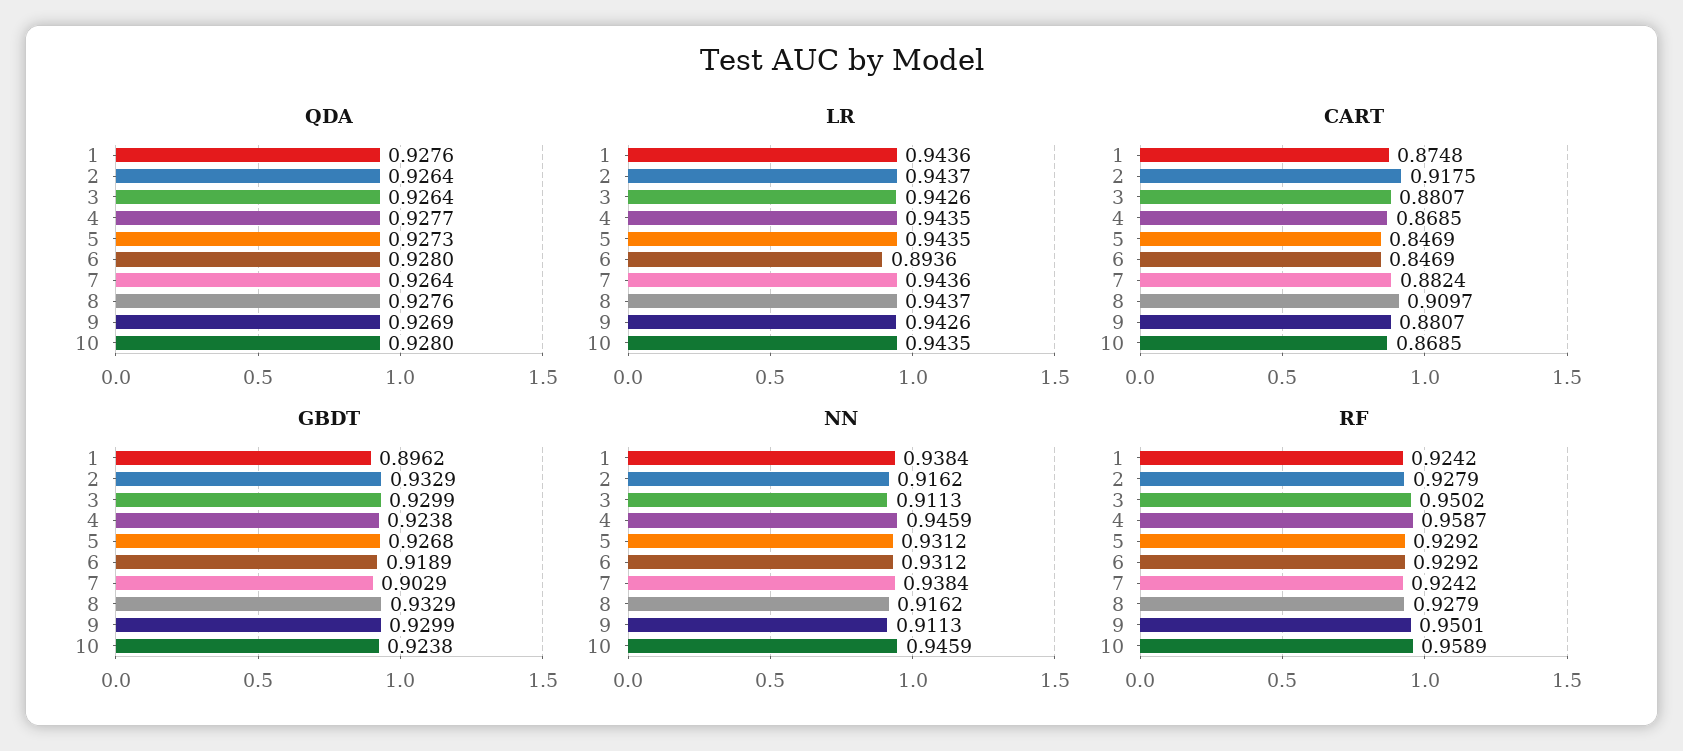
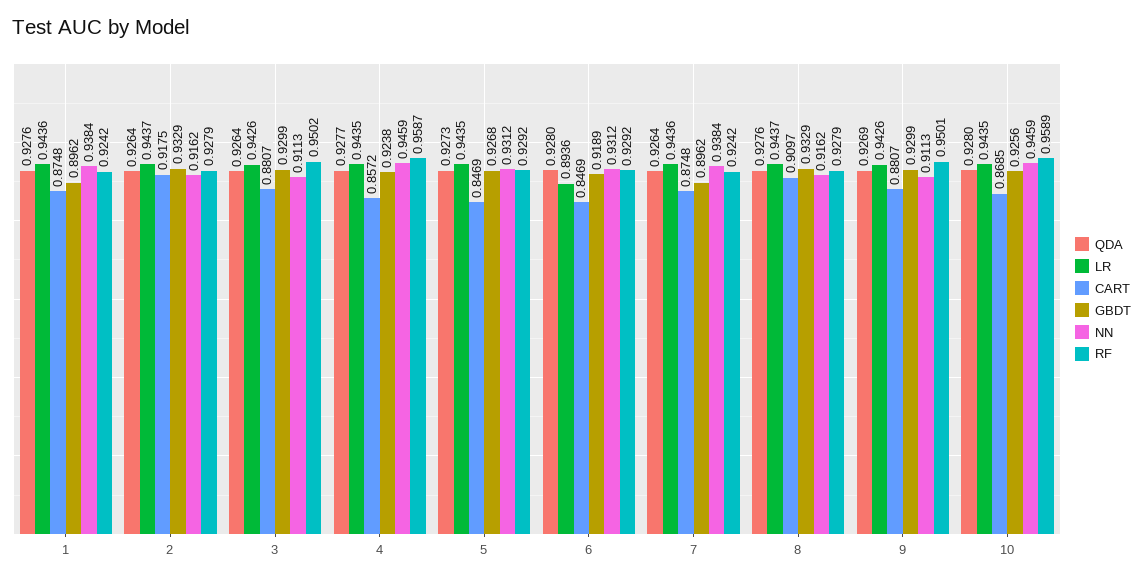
CART, 4: 0.8685 -> 0.8572
CART, 7: 0.8824 -> 0.8748
GBDT, 7: 0.9029 -> 0.8962
GBDT, 10: 0.9238 -> 0.9256

